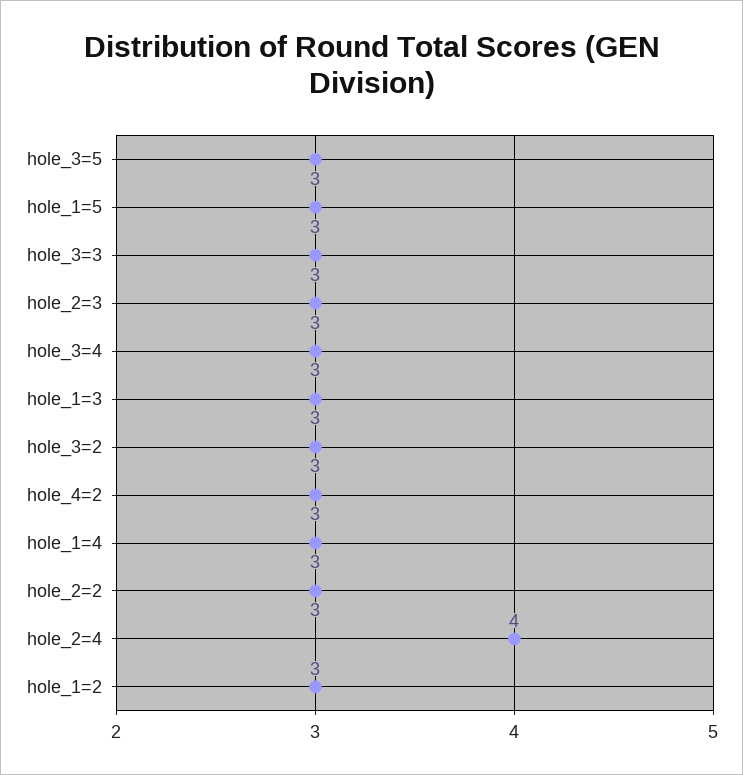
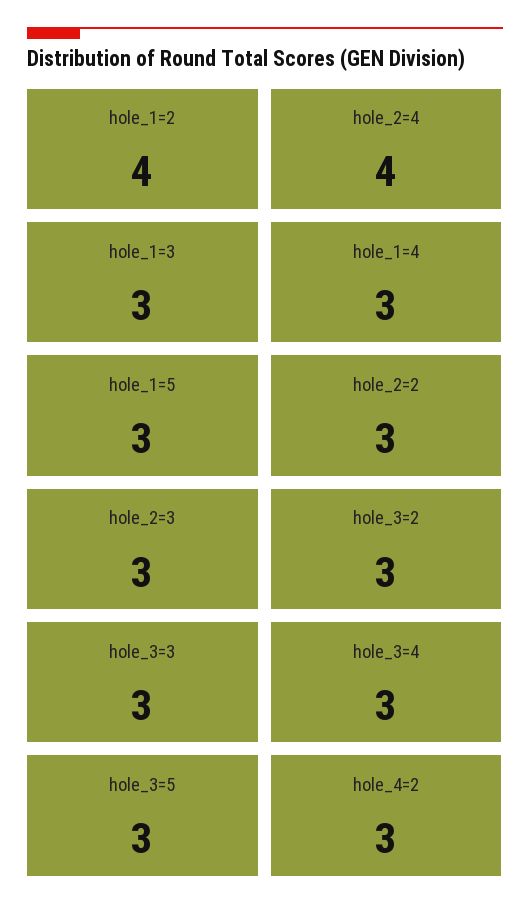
hole_1=2: 3 -> 4

